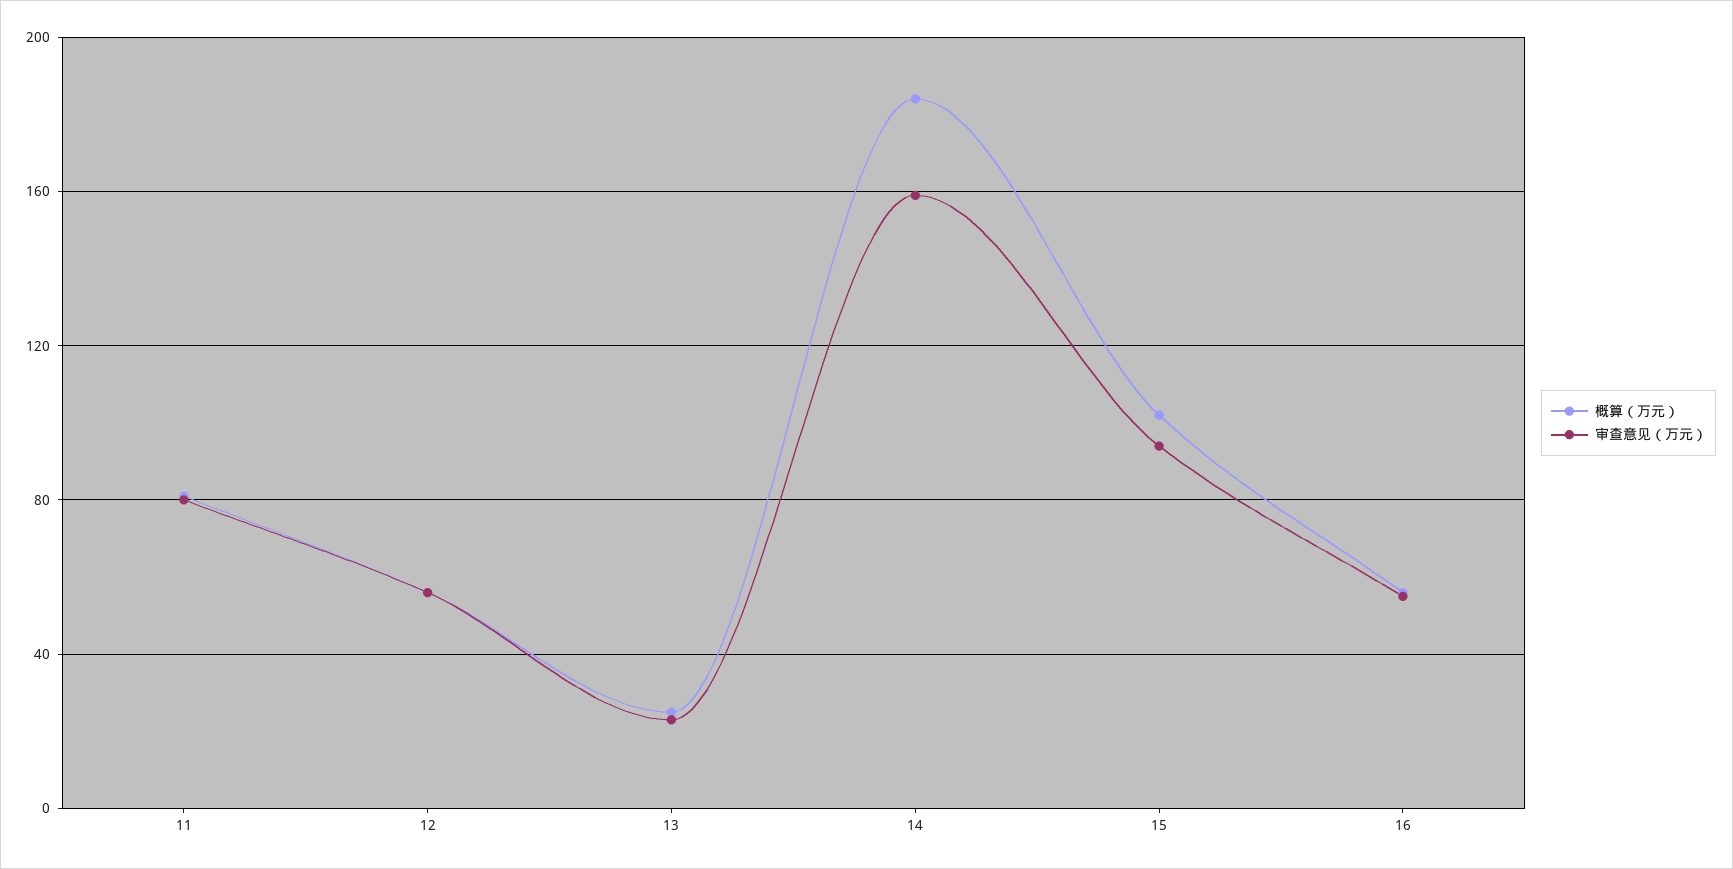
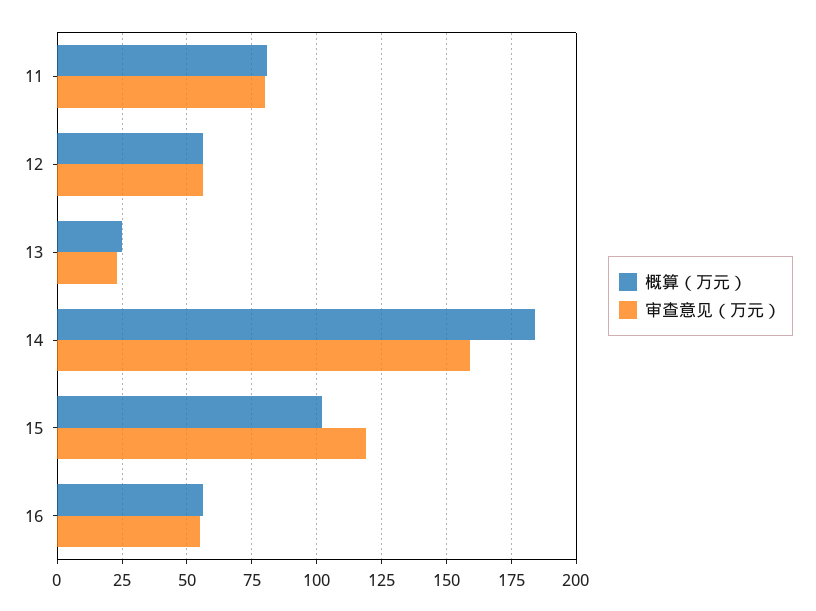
审查意见（万元）, 15: 95 -> 120

